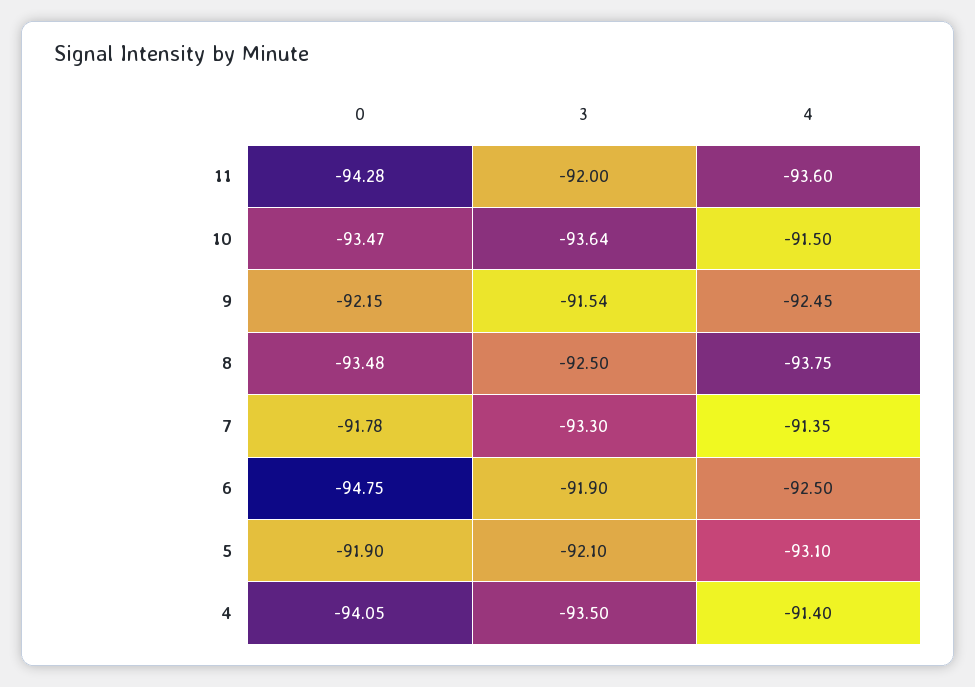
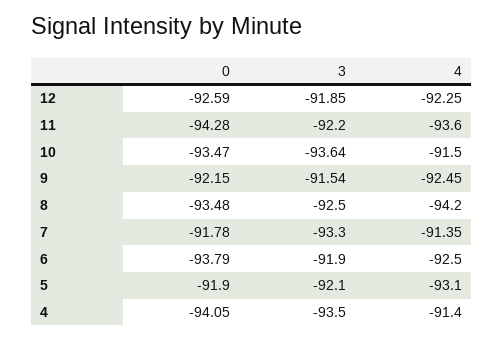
3, 11: -92 -> -92.2
4, 8: -93.75 -> -94.2
0, 6: -94.75 -> -93.79
0, 12: none -> -92.59
3, 12: none -> -91.85
4, 12: none -> -92.25

